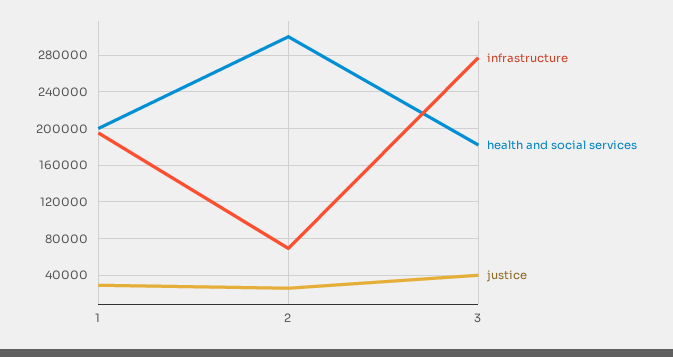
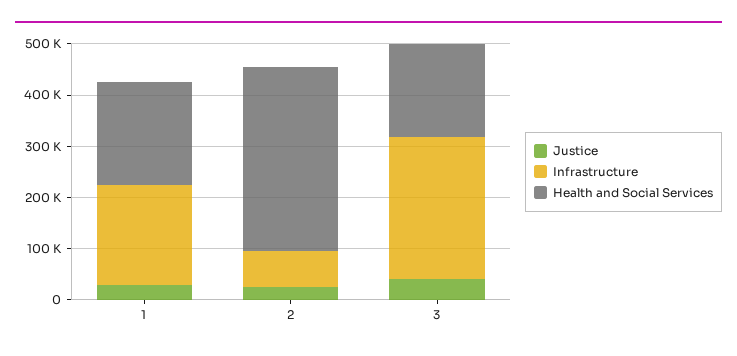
health and social services, 2: 300000 -> 360000

